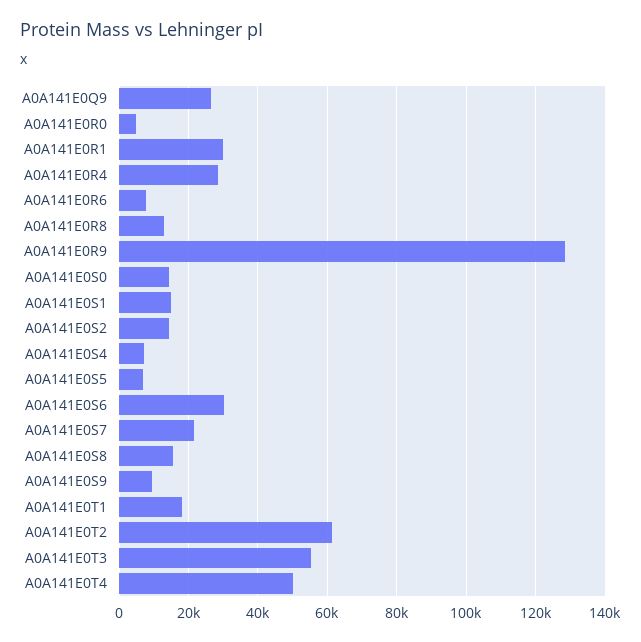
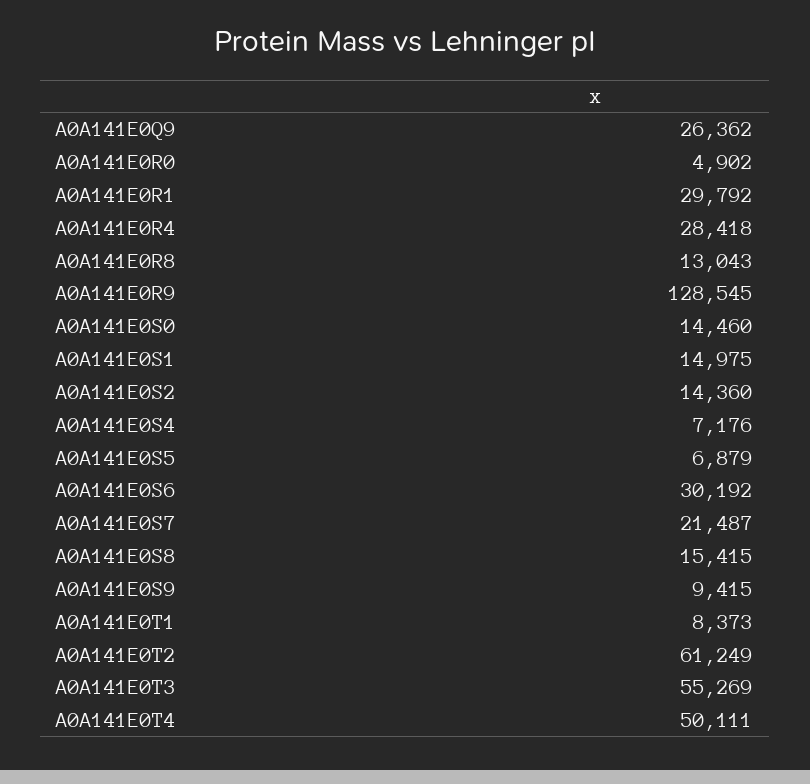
A0A141E0R6: 8000 -> none
A0A141E0T1: 18000 -> 8373

